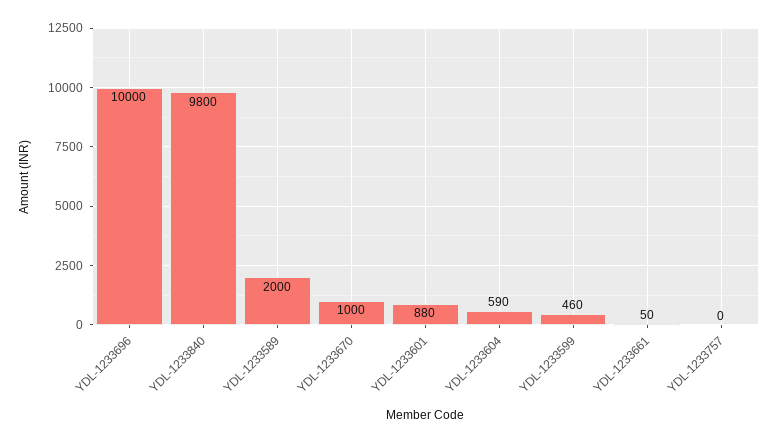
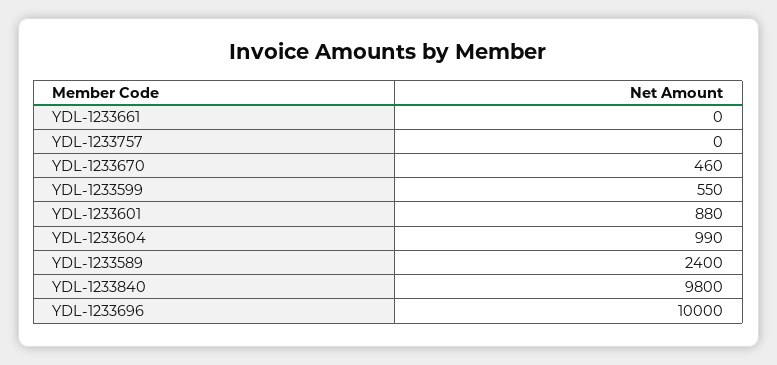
YDL-1233589: 2000 -> 2400
YDL-1233670: 1000 -> 460
YDL-1233604: 590 -> 990
YDL-1233599: 460 -> 550
YDL-1233661: 50 -> 0

